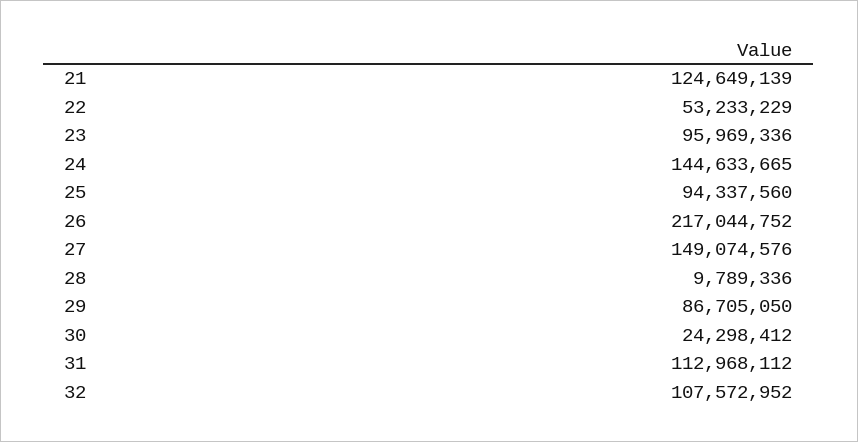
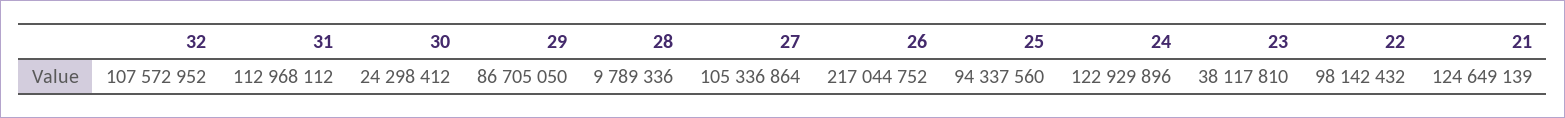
22: 53233229 -> 98142432
23: 95969336 -> 38117810
24: 144633665 -> 122929896
27: 149074576 -> 105336864

